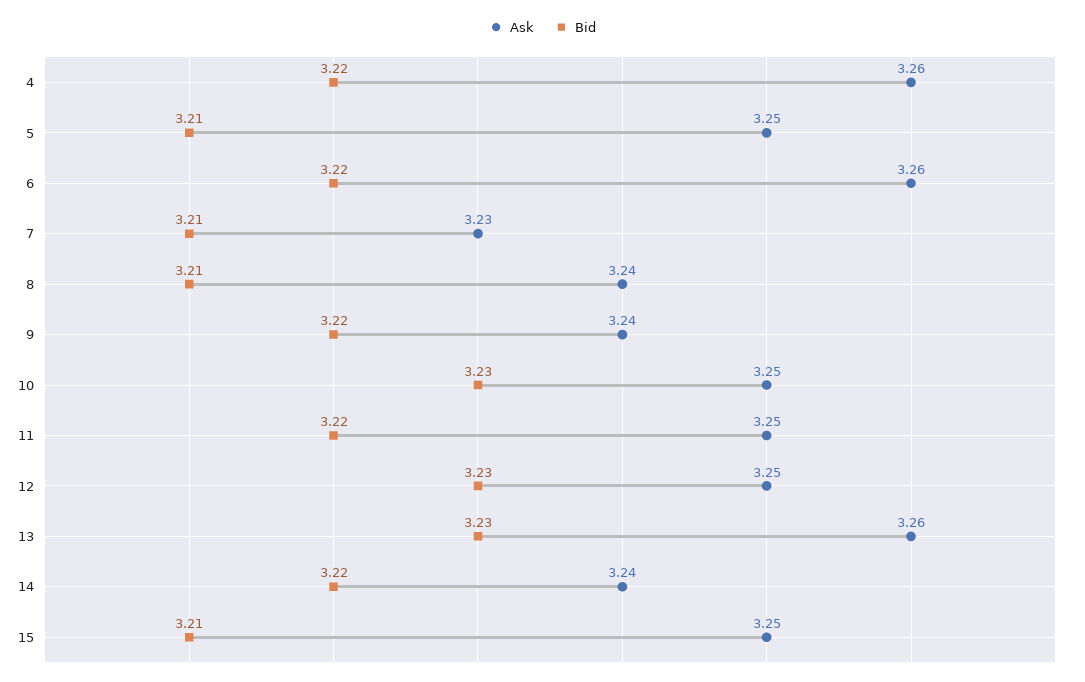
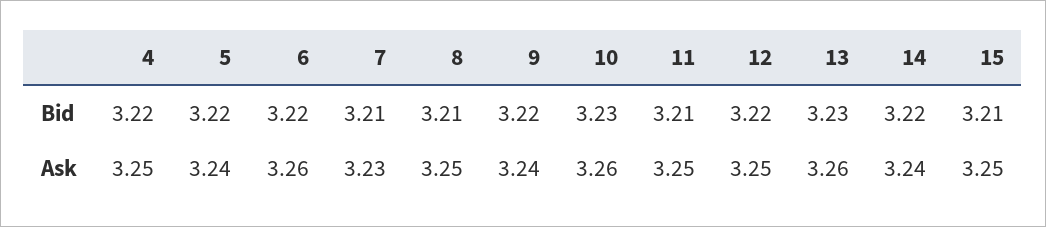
Ask, 4: 3.26 -> 3.25
Ask, 5: 3.25 -> 3.24
Bid, 5: 3.21 -> 3.22
Ask, 8: 3.24 -> 3.25
Ask, 10: 3.25 -> 3.26
Bid, 11: 3.22 -> 3.21
Bid, 12: 3.23 -> 3.22

